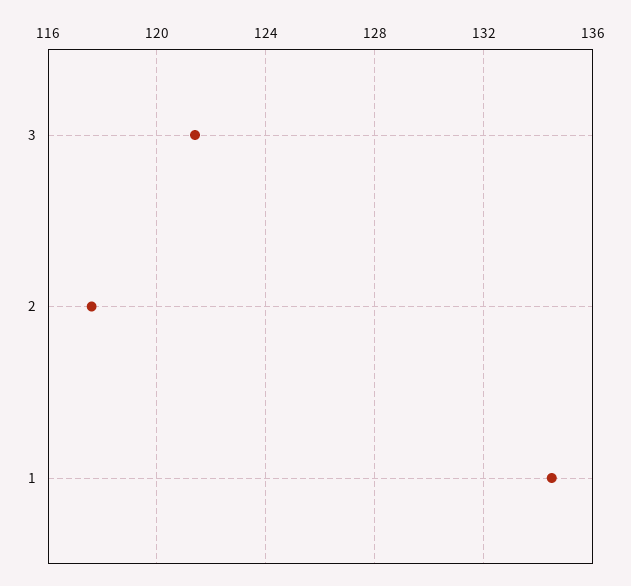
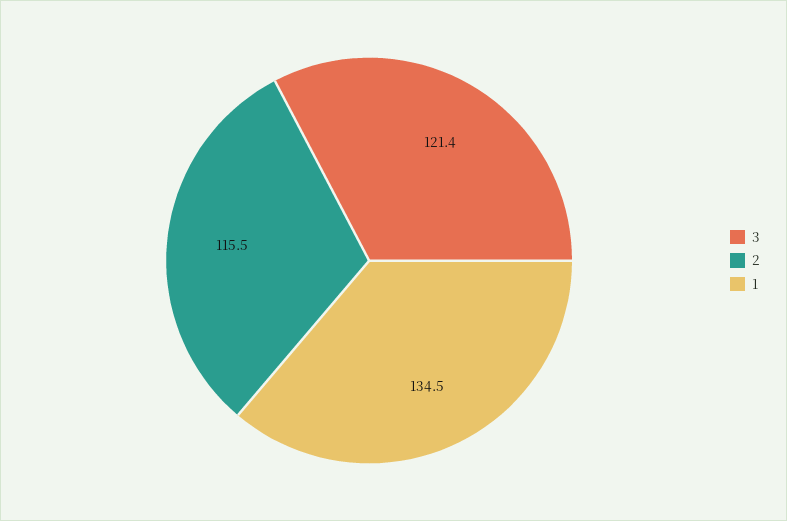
2: 117.5 -> 115.5

